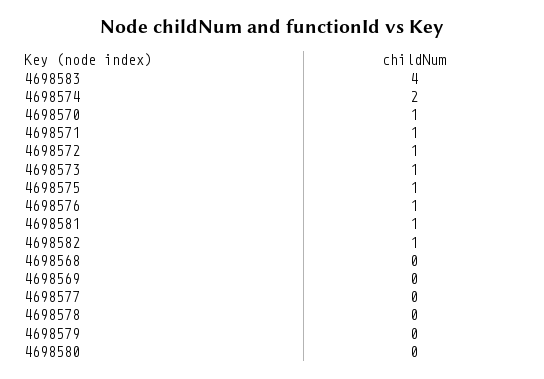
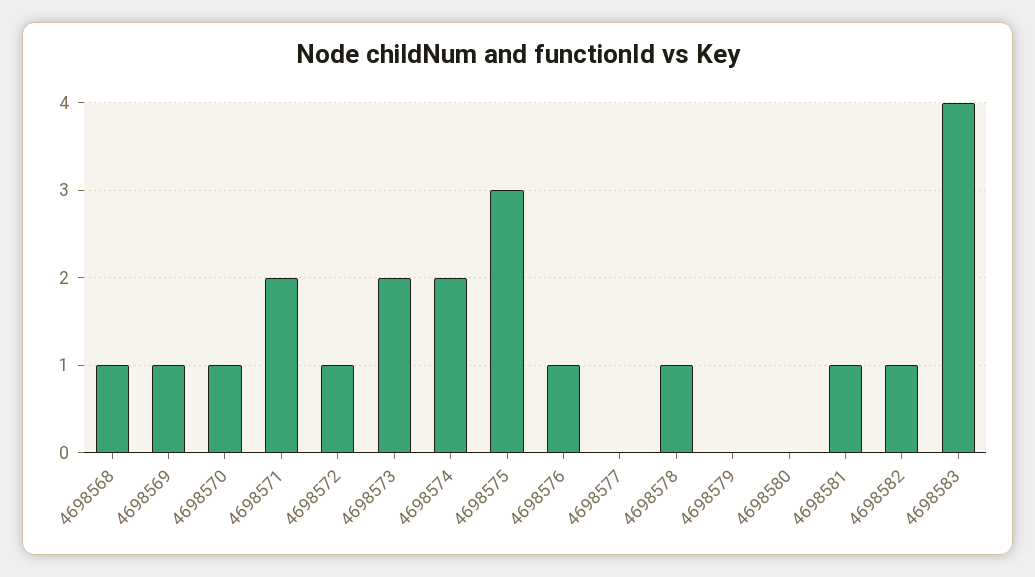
4698571: 1 -> 2
4698573: 1 -> 2
4698575: 1 -> 3
4698568: 0 -> 1
4698569: 0 -> 1
4698578: 0 -> 1

